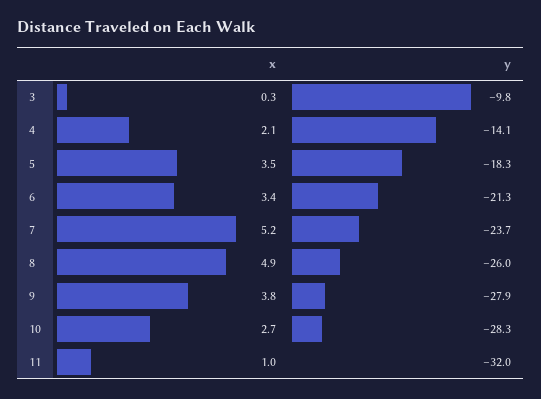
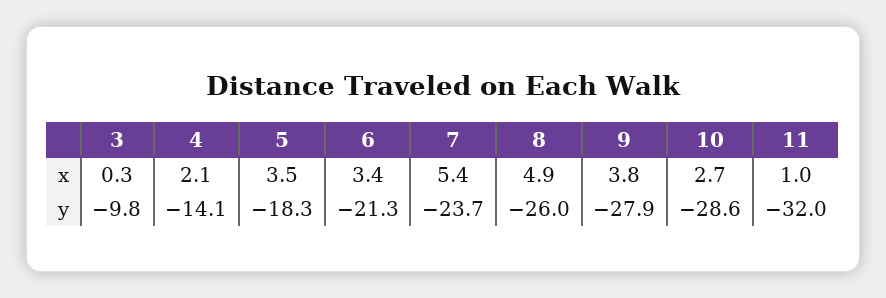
x, 7: 5.2 -> 5.4
y, 10: -28.3 -> -28.6

